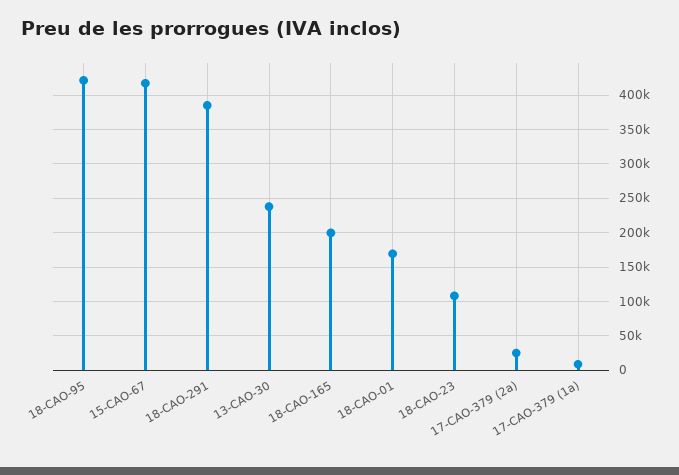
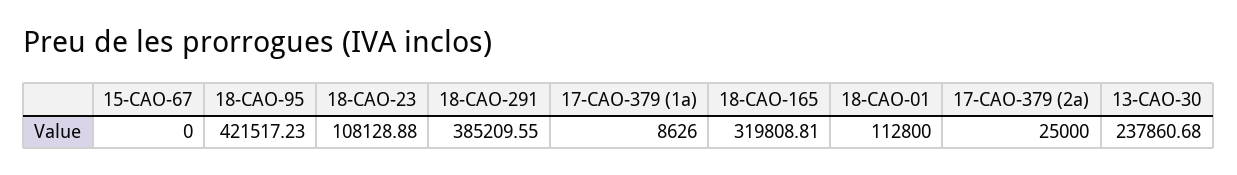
15-CAO-67: 420000 -> 0
18-CAO-165: 200000 -> 319808.81
18-CAO-01: 170000 -> 112800

